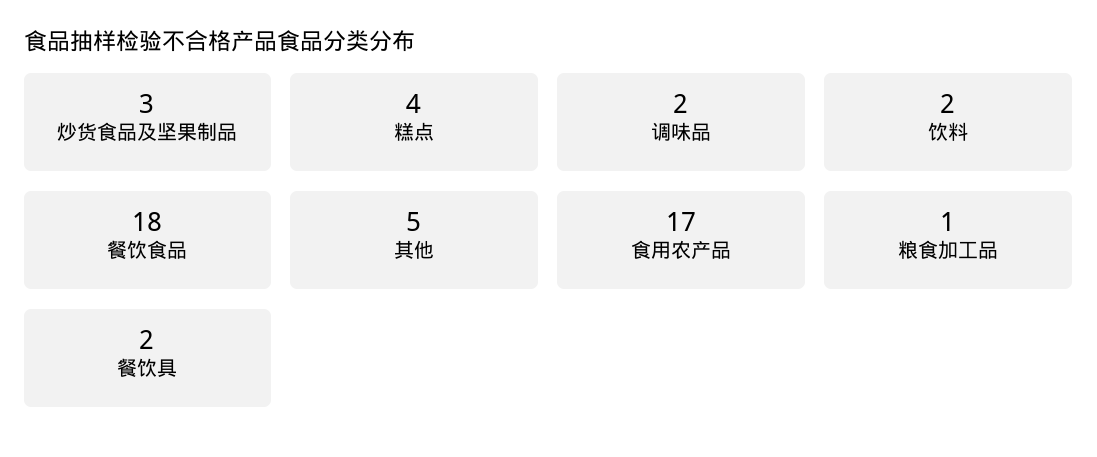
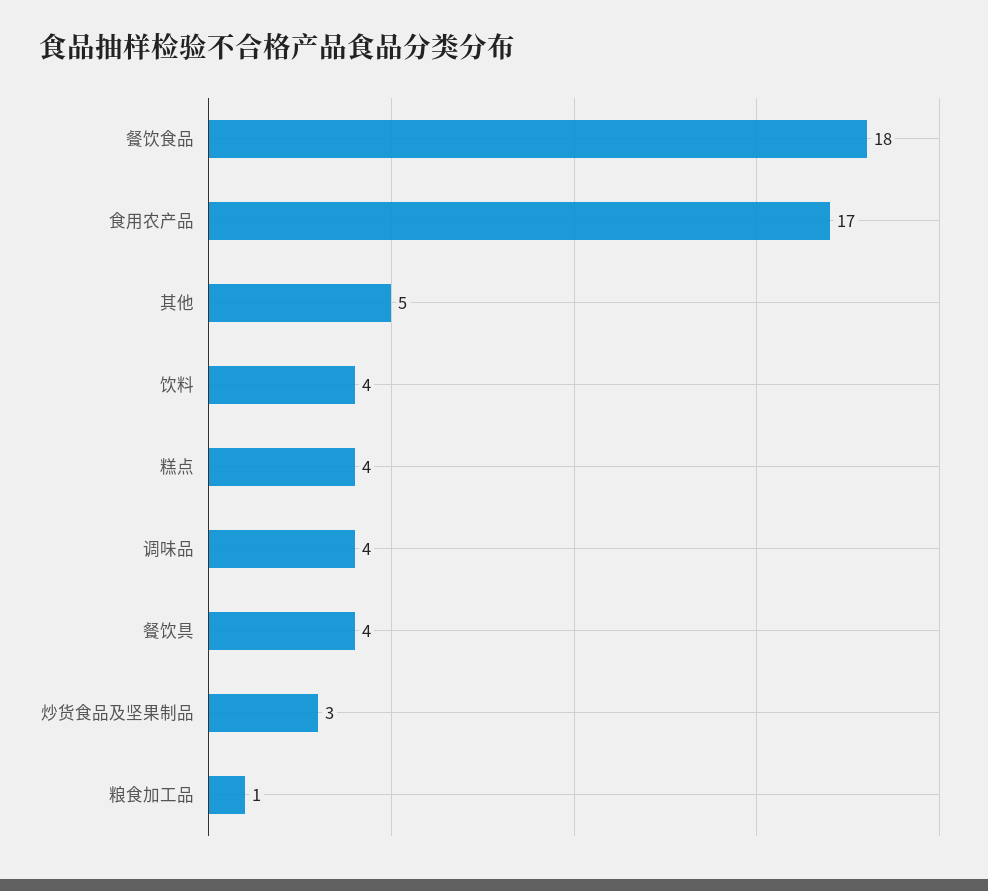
调味品: 2 -> 4
饮料: 2 -> 4
餐饮具: 2 -> 4

